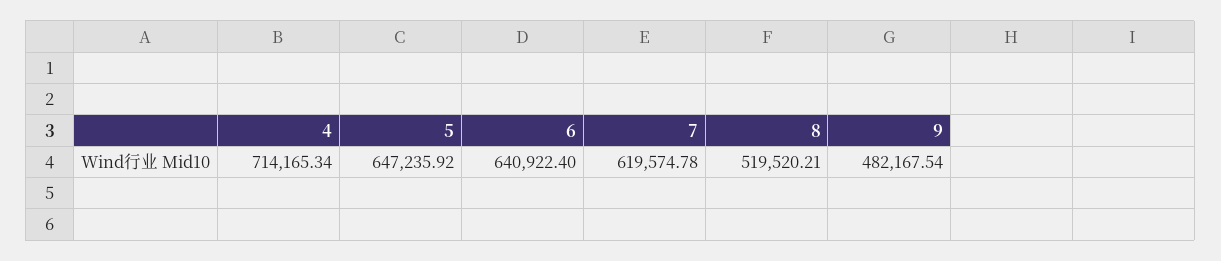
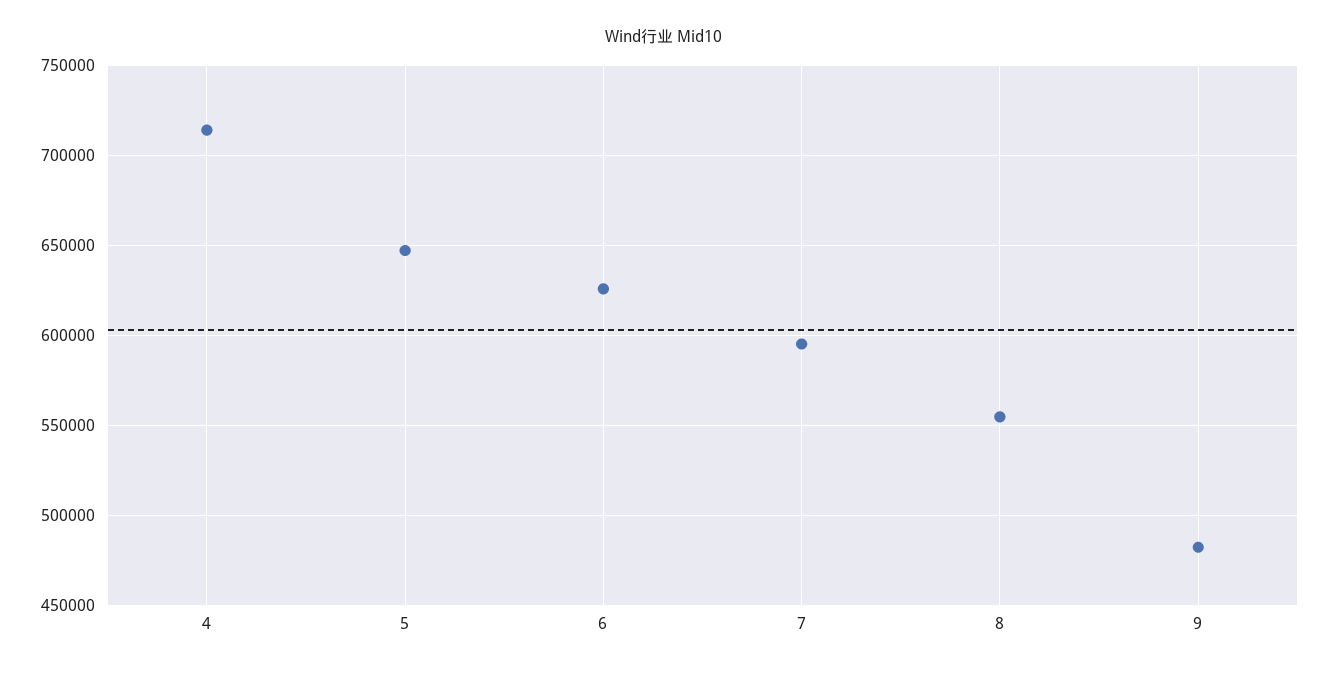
6: 640922.4 -> 625000
7: 619574.78 -> 595000
8: 519520.21 -> 555000

